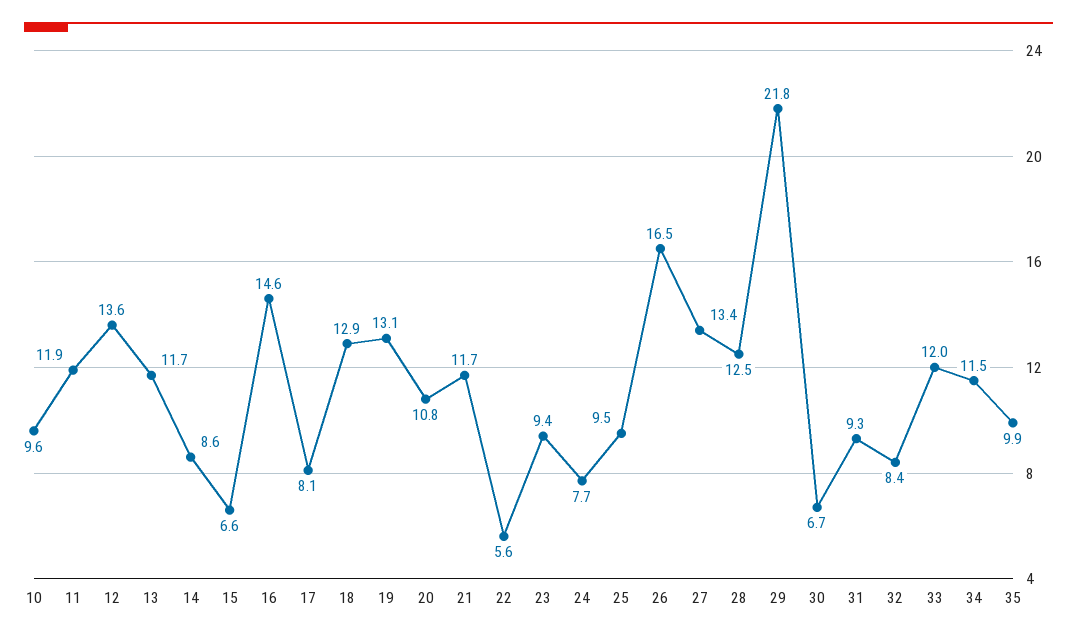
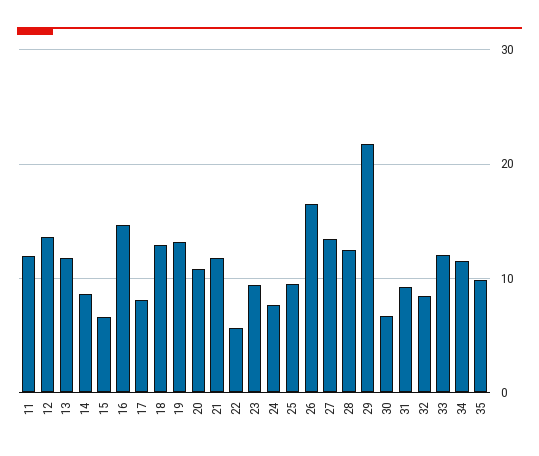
10: 9.6 -> none

